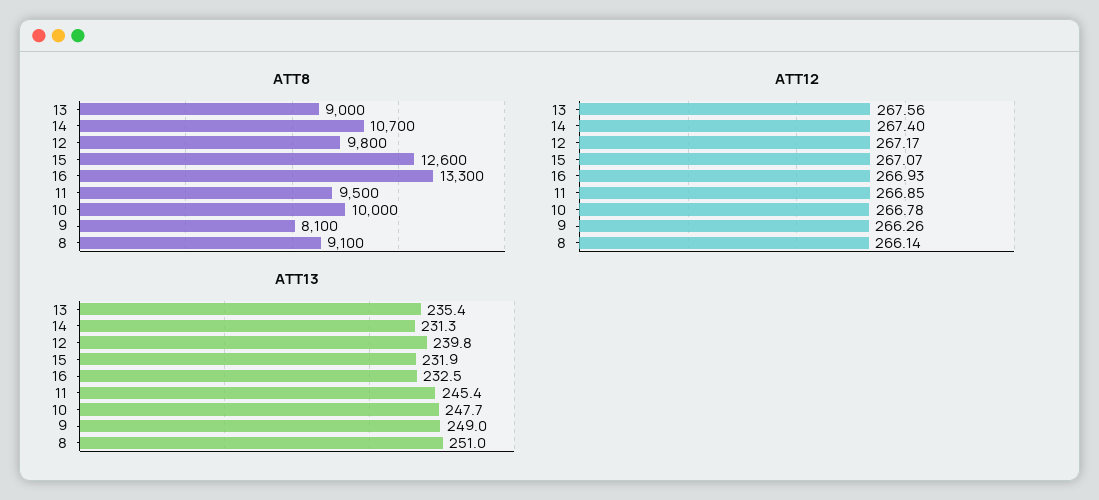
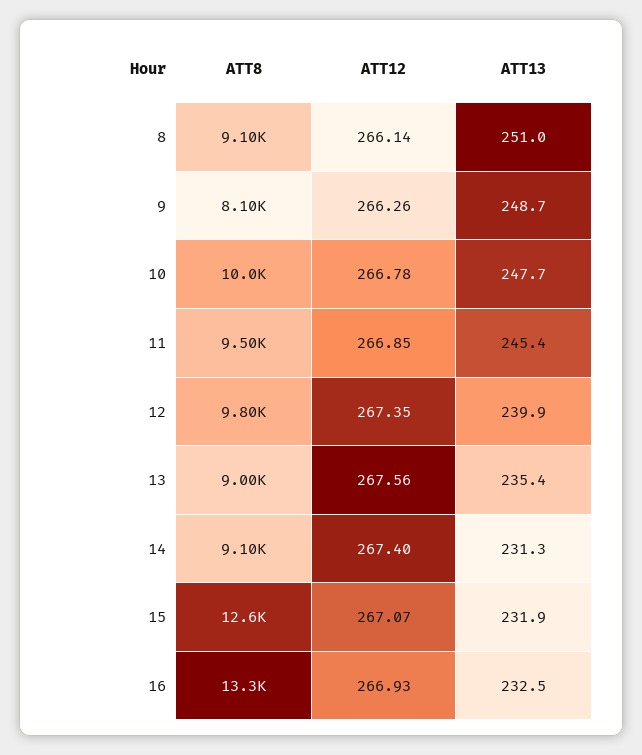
ATT8, 14: 10700 -> 9100
ATT12, 12: 267.17 -> 267.35
ATT13, 12: 239.8 -> 239.9
ATT13, 9: 249 -> 248.7

